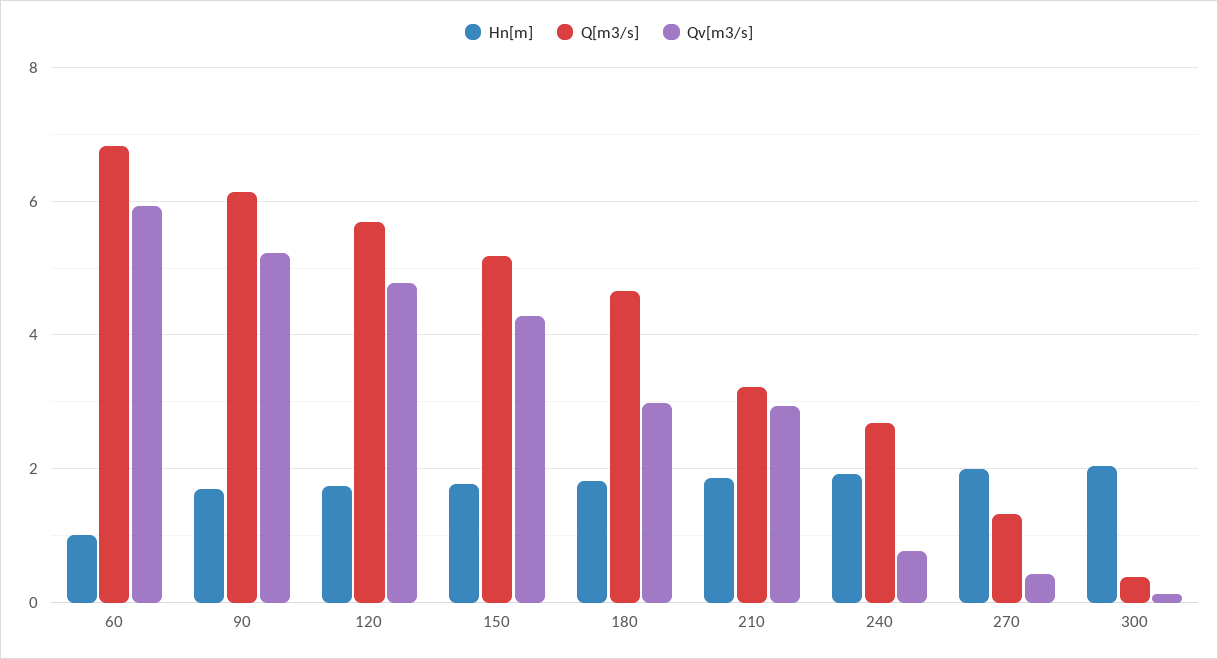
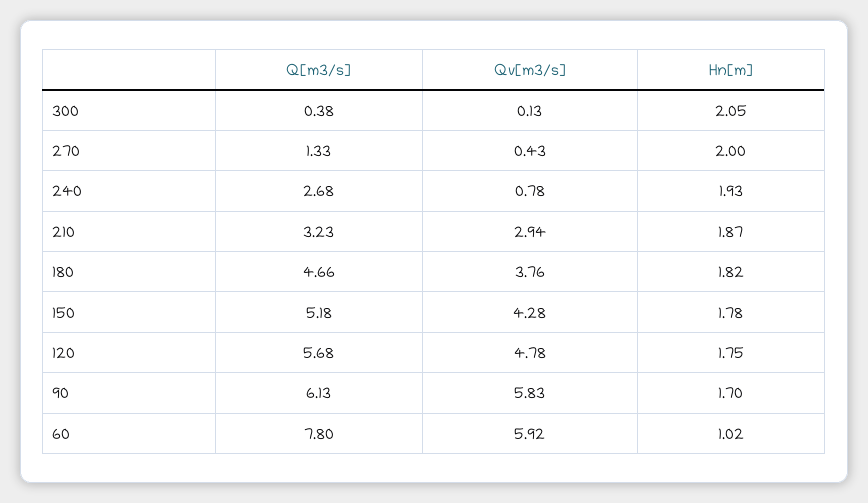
Q[m3/s], 60: 6.8 -> 7.8
Qv[m3/s], 90: 5.2 -> 5.83
Qv[m3/s], 180: 3 -> 3.76

